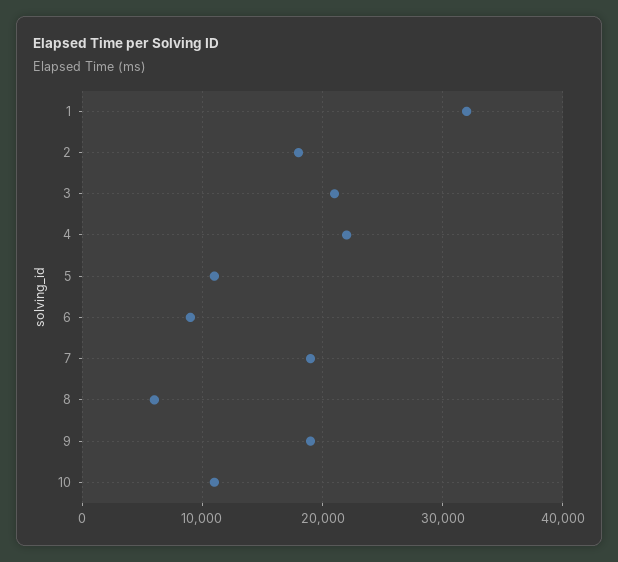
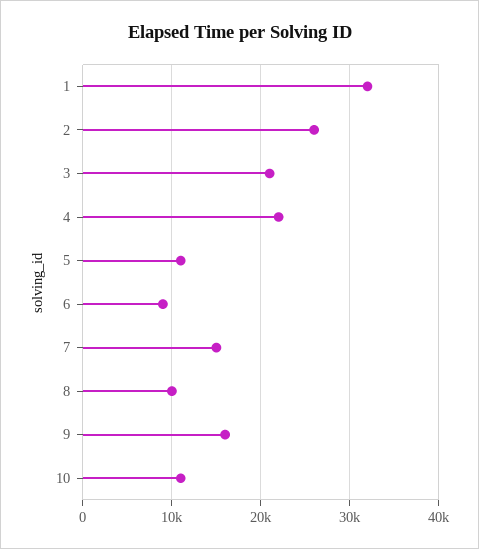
2: 18000 -> 26000
7: 19000 -> 15000
8: 6000 -> 10000
9: 19000 -> 16000

